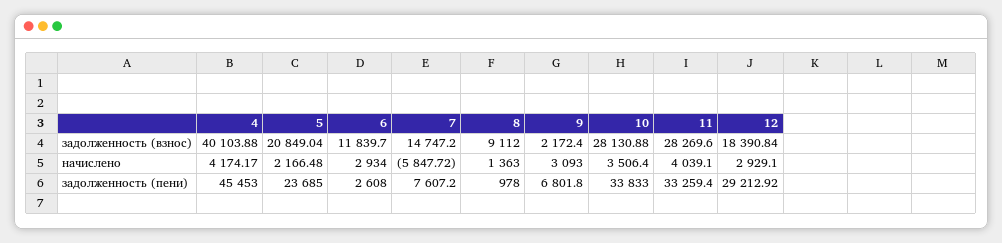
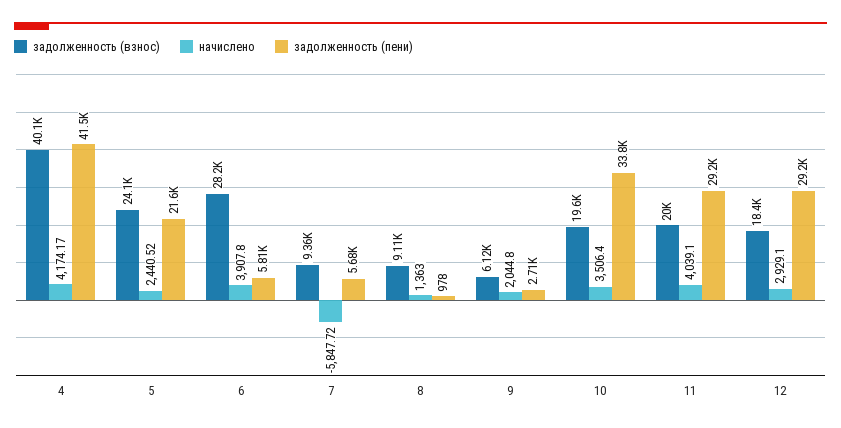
задолженность (взнос), 5: 20849.04 -> 24100
задолженность (взнос), 6: 11839.7 -> 28200
задолженность (взнос), 7: 14747.2 -> 9360
задолженность (взнос), 9: 2172.4 -> 6120
задолженность (взнос), 10: 28130.88 -> 19600
задолженность (взнос), 11: 28269.6 -> 20000
начислено, 5: 2166.48 -> 2440.52
начислено, 6: 2934 -> 3907.8
начислено, 9: 3093 -> 2044.8
задолженность (пени), 4: 45453 -> 41500
задолженность (пени), 5: 23685 -> 21600
задолженность (пени), 6: 2608 -> 5810
задолженность (пени), 7: 7607.2 -> 5680
задолженность (пени), 9: 6801.8 -> 2710
задолженность (пени), 11: 33259.4 -> 29200

